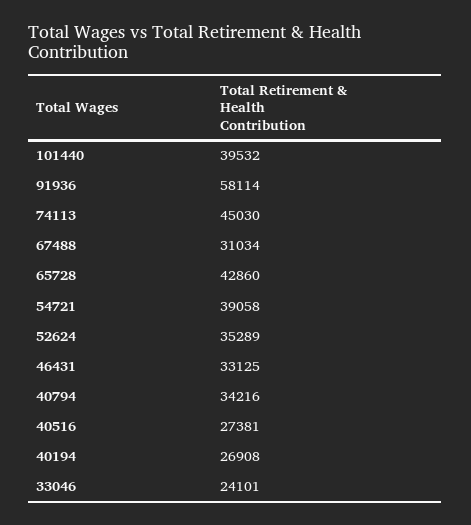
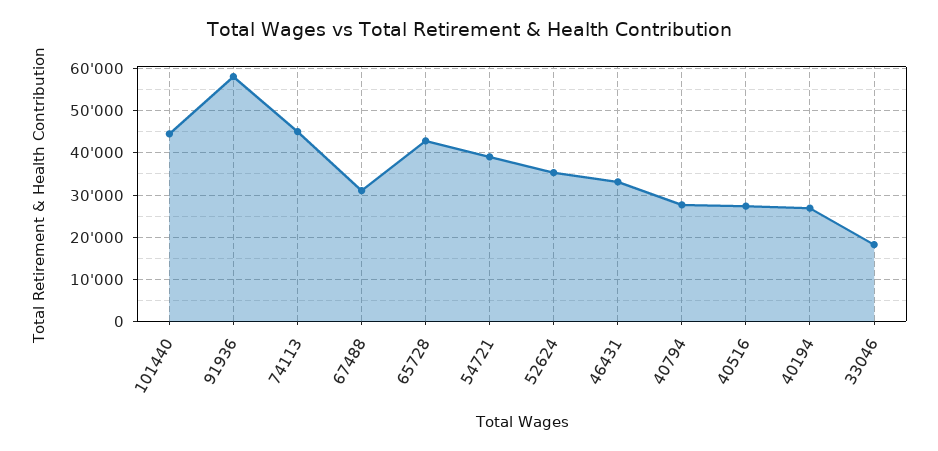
101440: 39532 -> 44000
40794: 34216 -> 28000
33046: 24101 -> 18000

